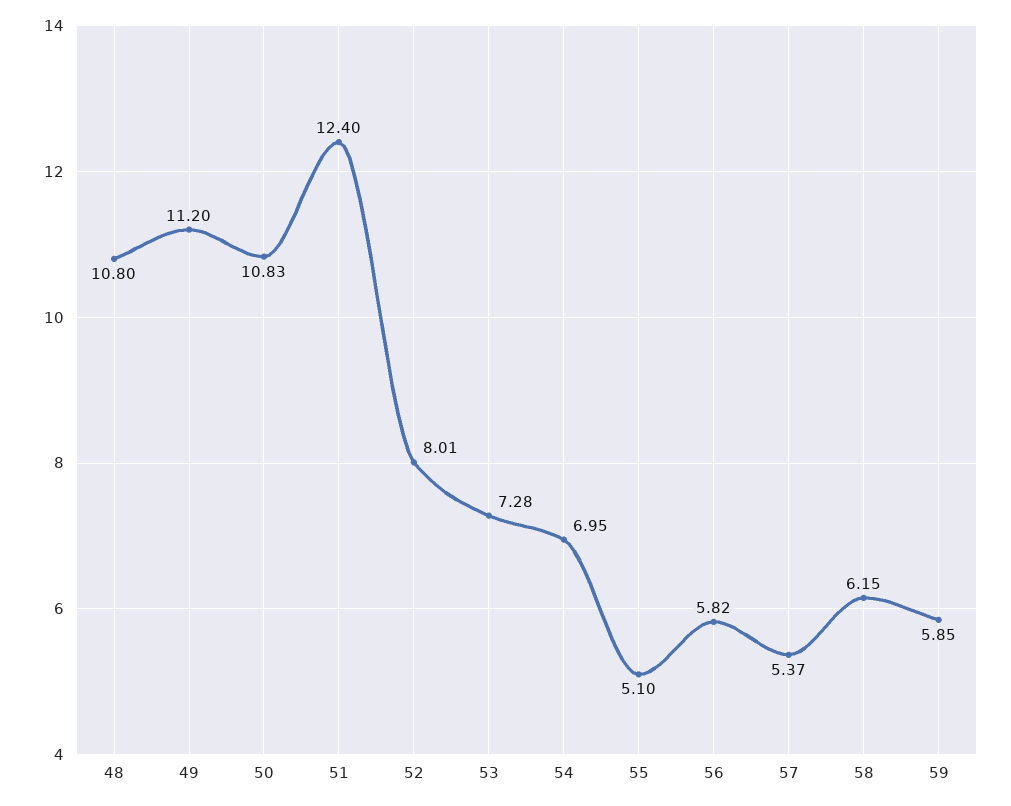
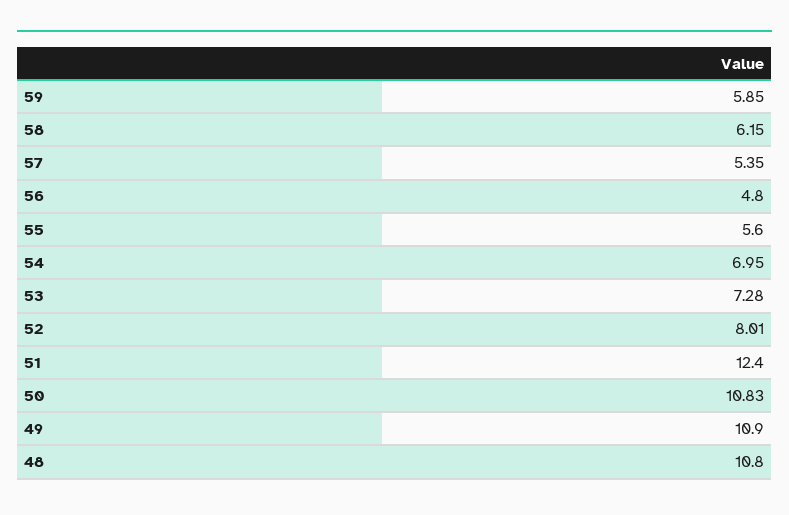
49: 11.2 -> 10.9
55: 5.1 -> 5.6
56: 5.82 -> 4.8
57: 5.37 -> 5.35

